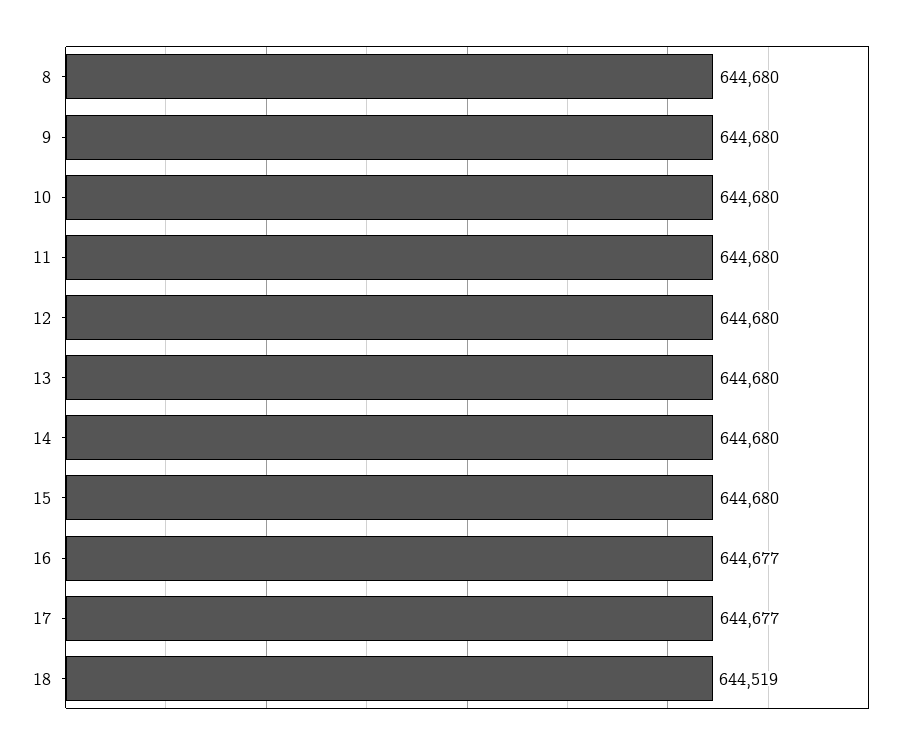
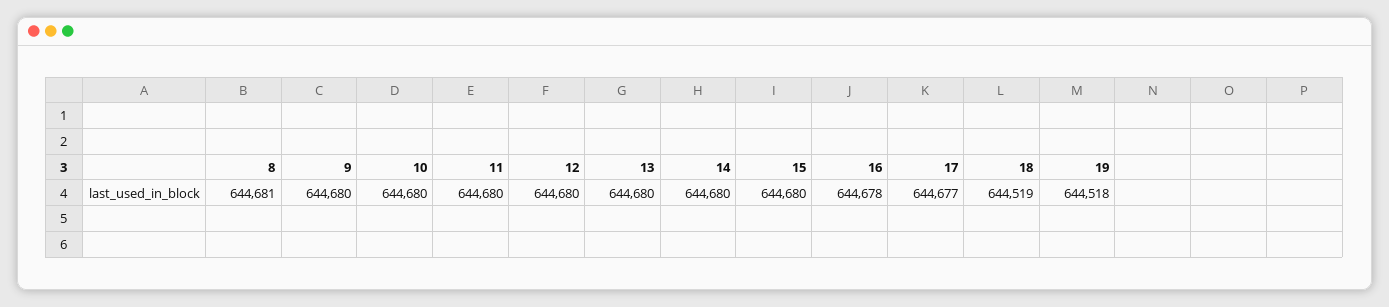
8: 644680 -> 644681
16: 644677 -> 644678
19: none -> 644518

